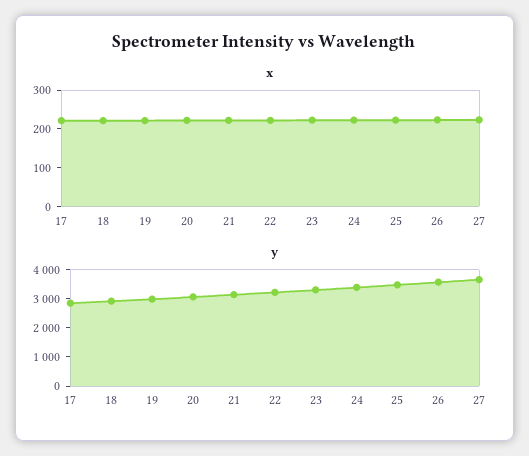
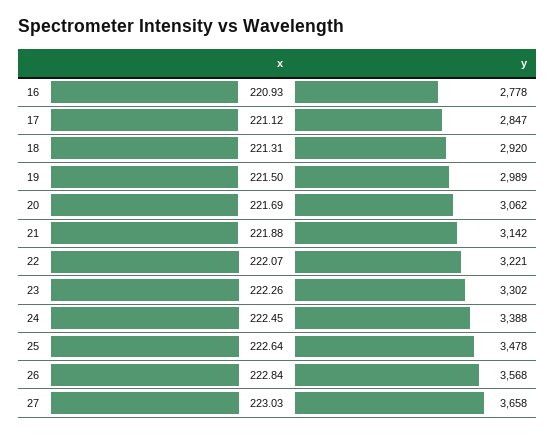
x, 16: none -> 220.93
y, 16: none -> 2778

